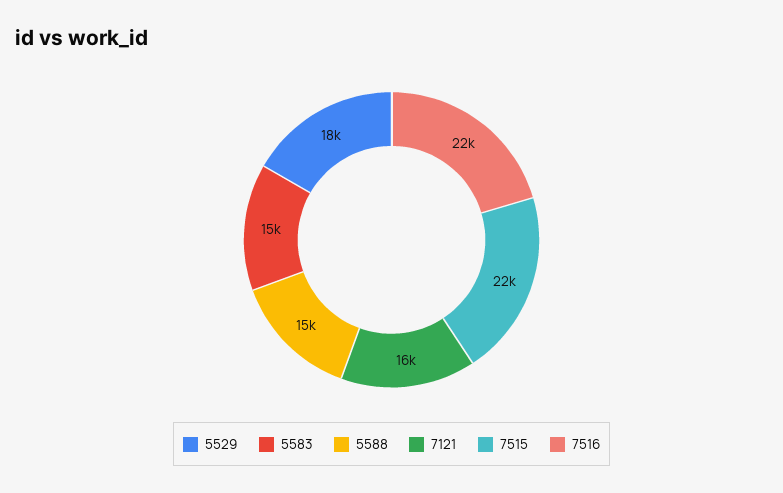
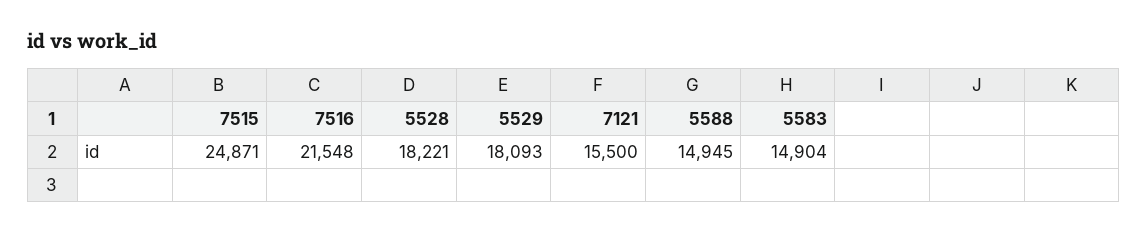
7515: 22000 -> 24871
5528: none -> 18221

